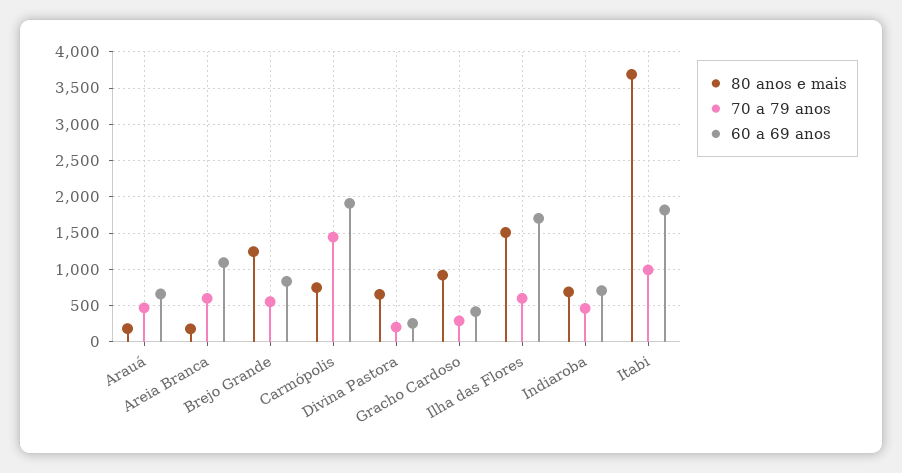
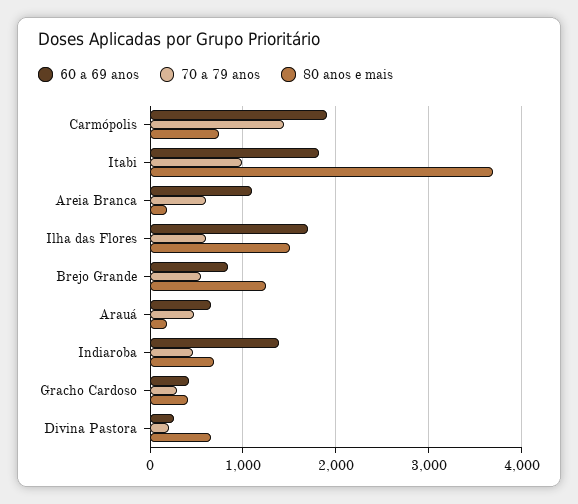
80 anos e mais, Gracho Cardoso: 900 -> 400
60 a 69 anos, Indiaroba: 700 -> 1400

